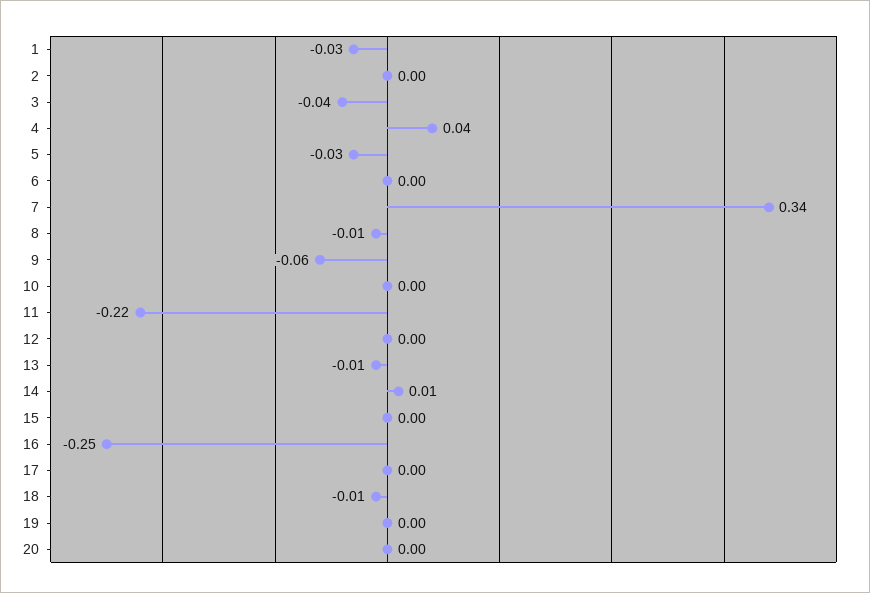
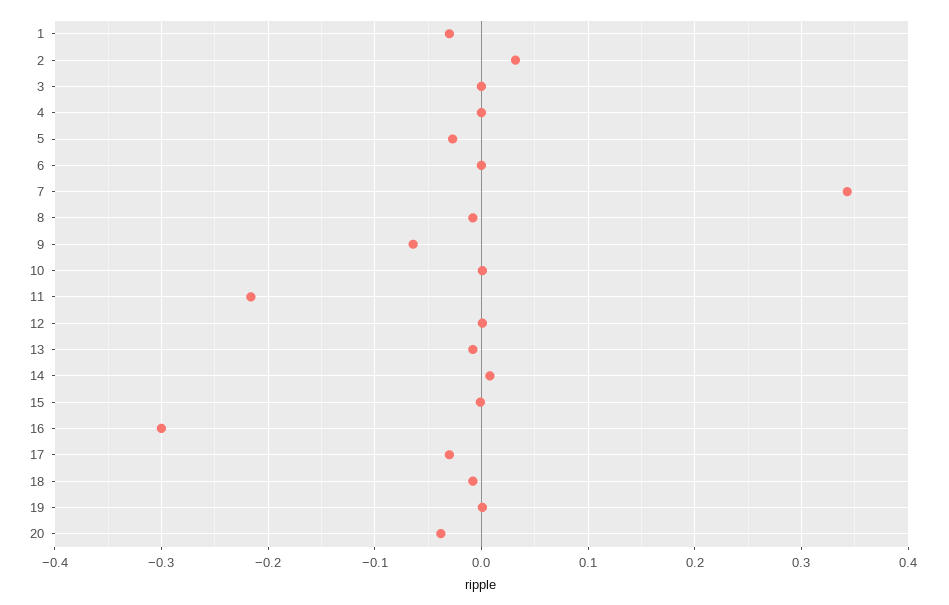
2: 0 -> 0.03
3: -0.04 -> 0
4: 0.04 -> 0
16: -0.25 -> -0.3
17: 0 -> -0.03
20: 0 -> -0.04

